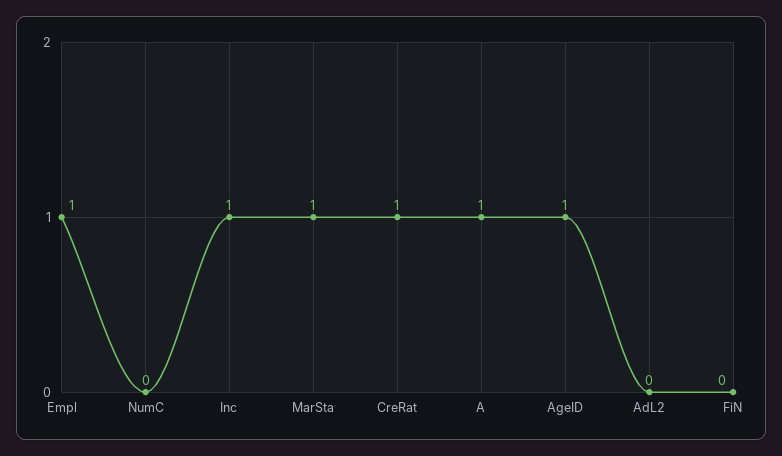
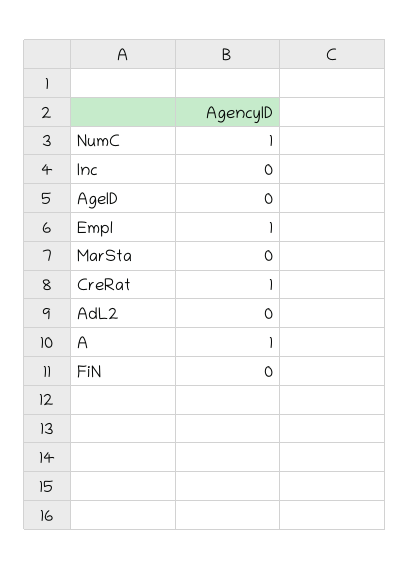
NumC: 0 -> 1
Inc: 1 -> 0
MarSta: 1 -> 0
AgeID: 1 -> 0

